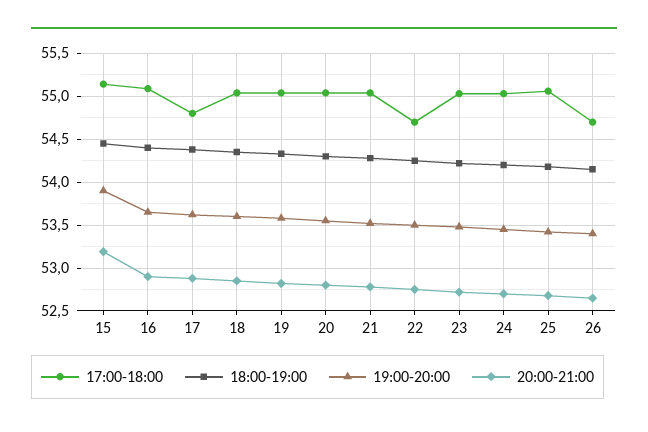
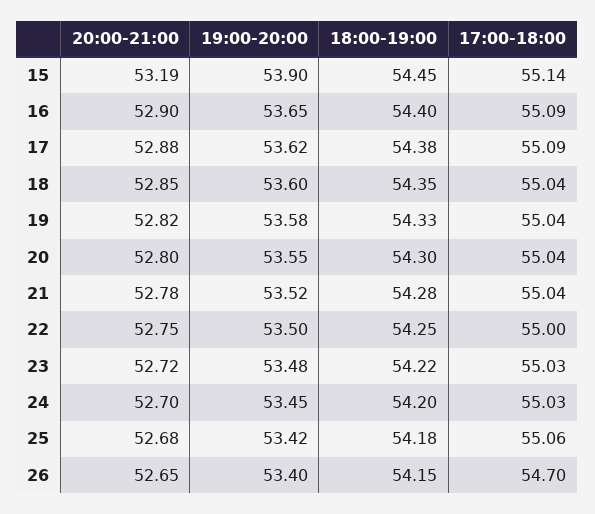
17:00-18:00, 17: 54.8 -> 55.09
17:00-18:00, 22: 54.7 -> 55

